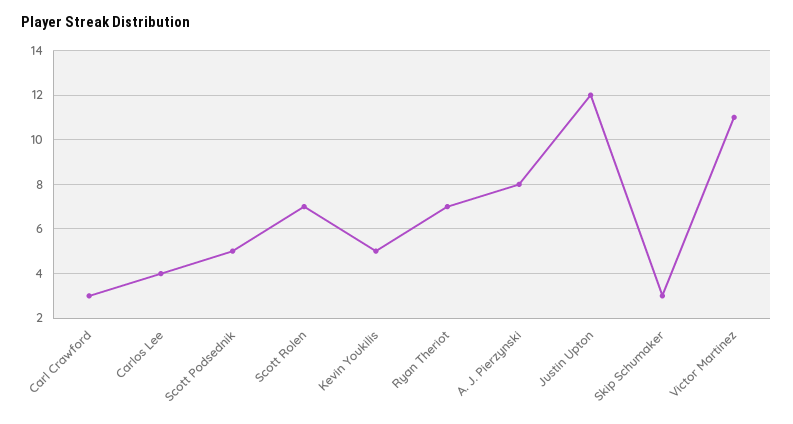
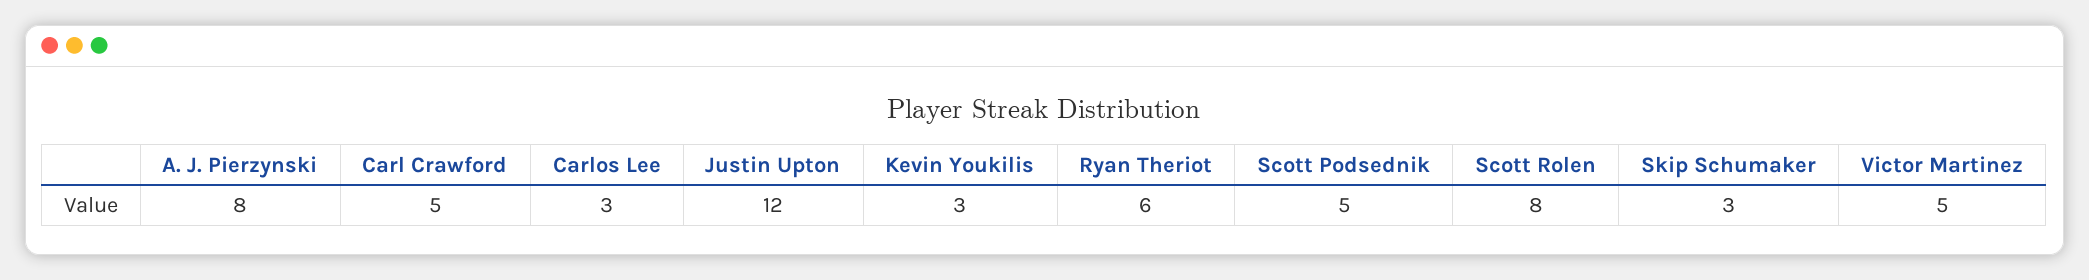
Carl Crawford: 3 -> 5
Carlos Lee: 4 -> 3
Scott Rolen: 7 -> 8
Kevin Youkilis: 5 -> 3
Ryan Theriot: 7 -> 6
Victor Martinez: 11 -> 5

